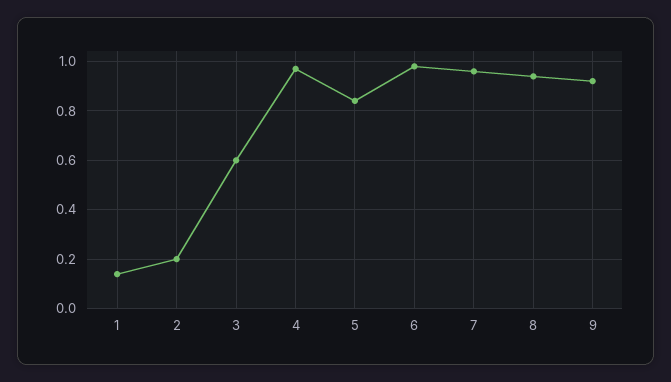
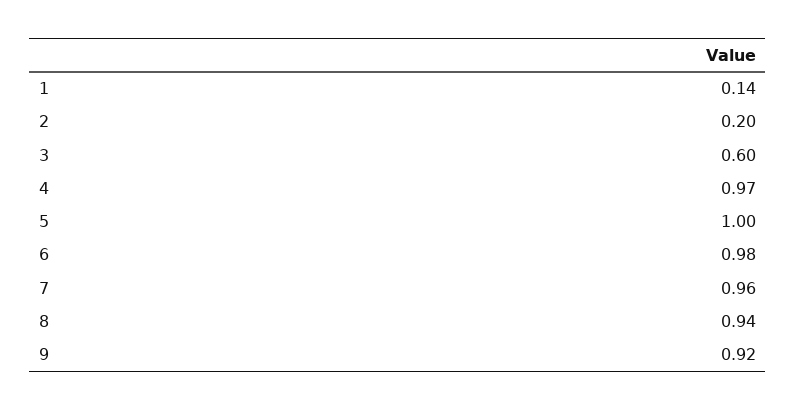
5: 0.85 -> 1

